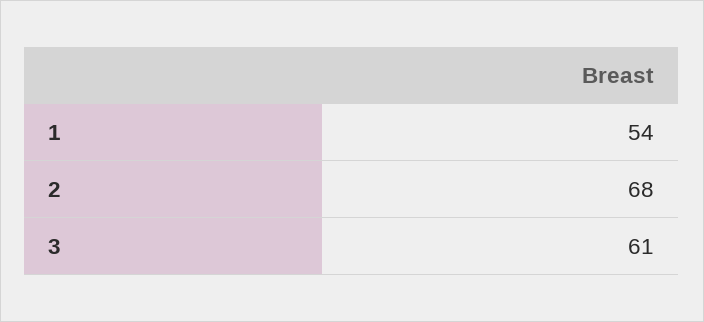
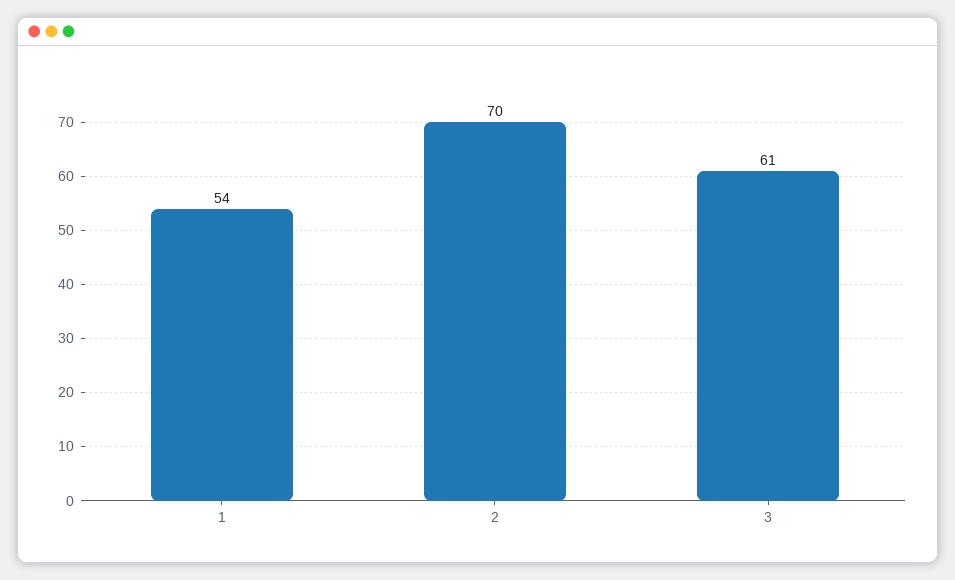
2: 68 -> 70

